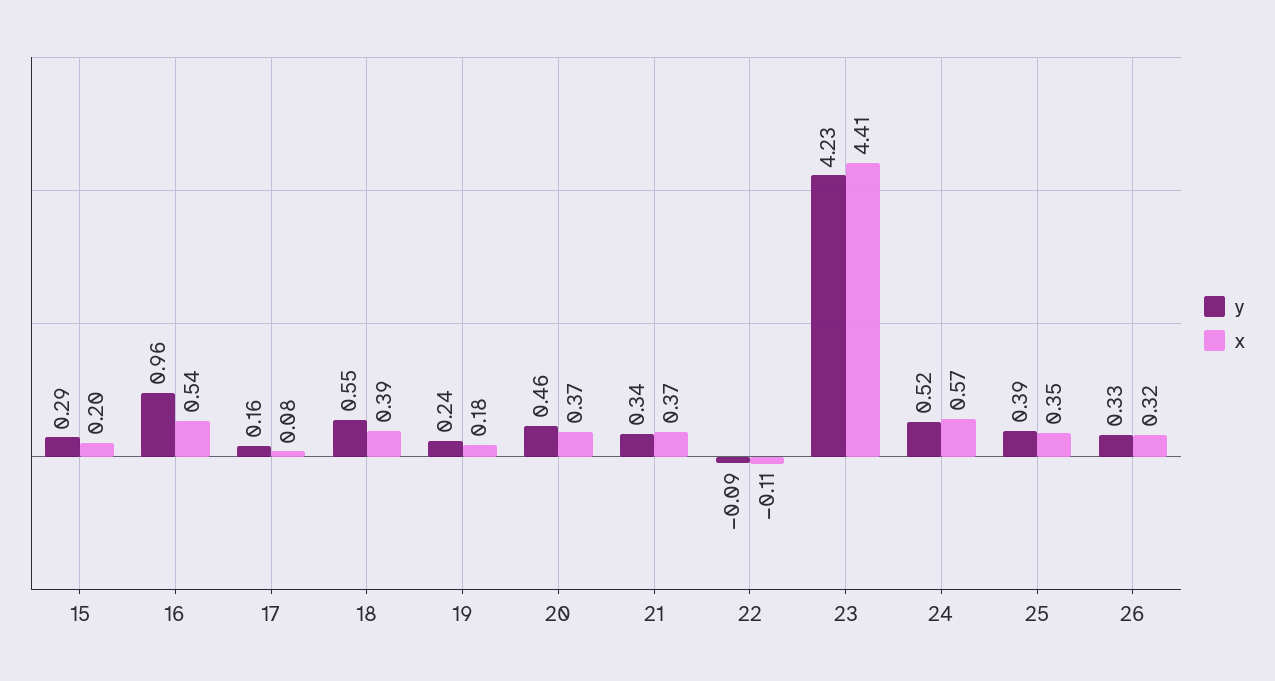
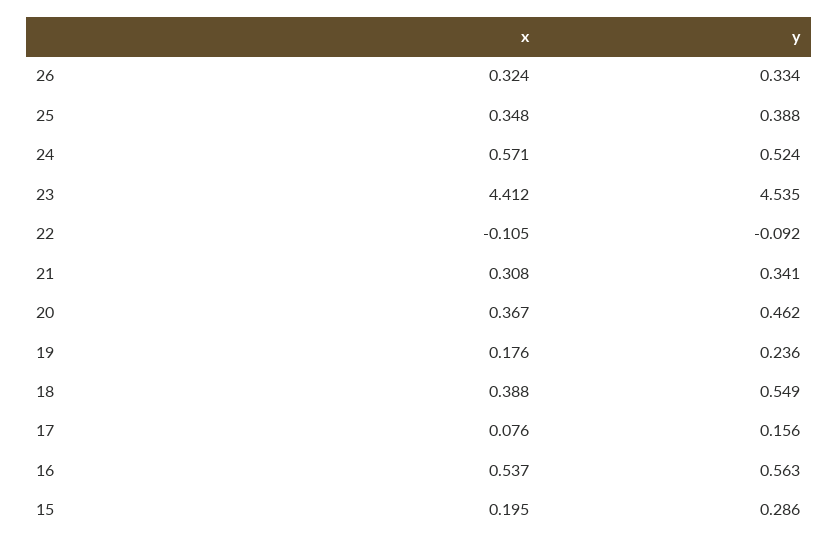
y, 16: 0.96 -> 0.563
x, 21: 0.37 -> 0.308
y, 23: 4.23 -> 4.535

